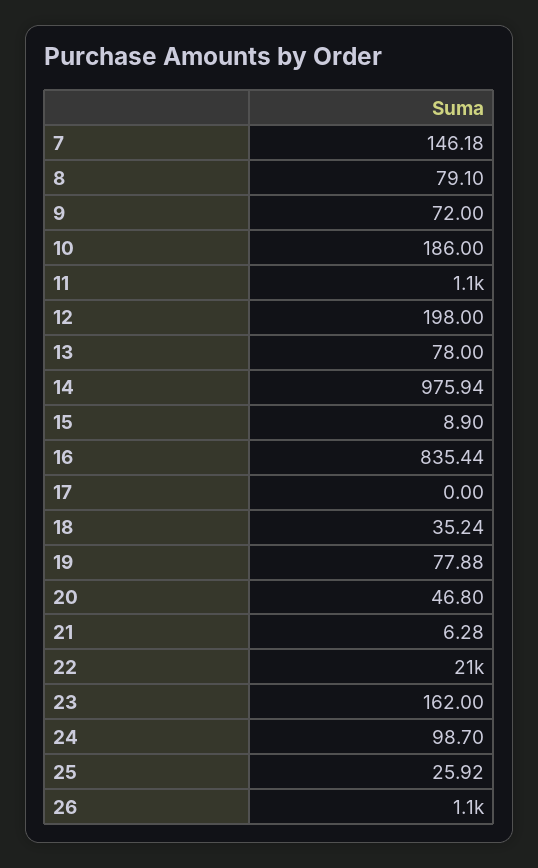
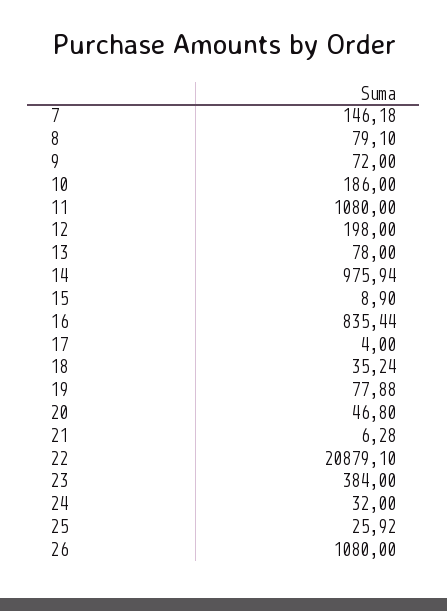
17: 0 -> 4
23: 162 -> 384
24: 98.7 -> 32

